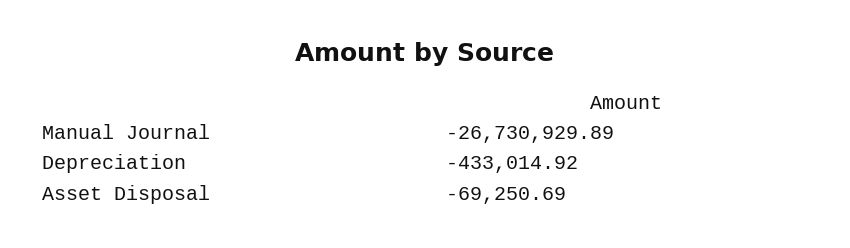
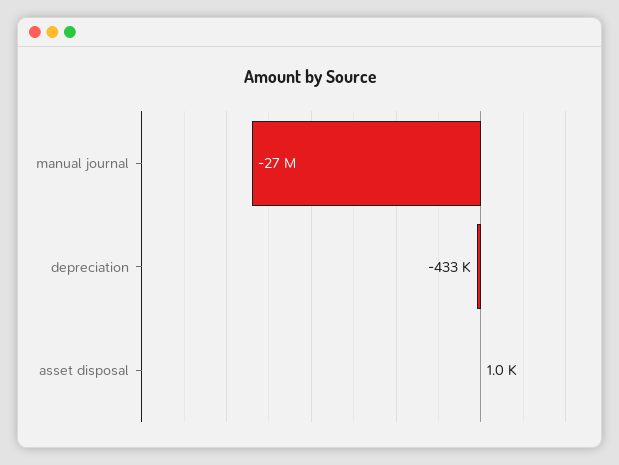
Asset Disposal: -69250.69 -> 1000

